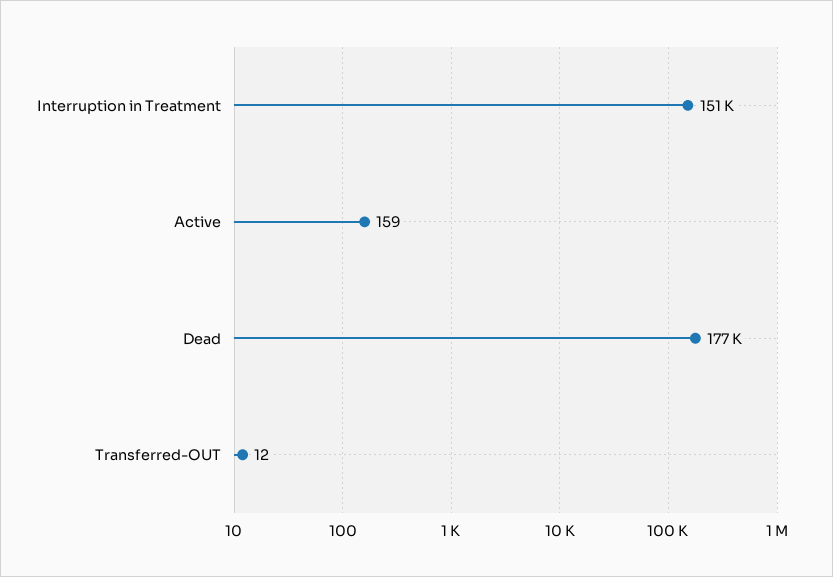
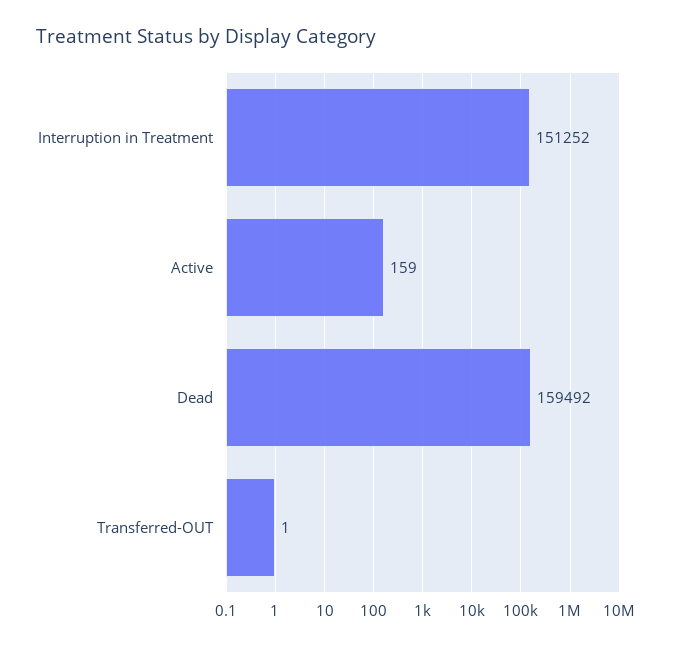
Dead: 177000 -> 159492
Transferred-OUT: 12 -> 1

